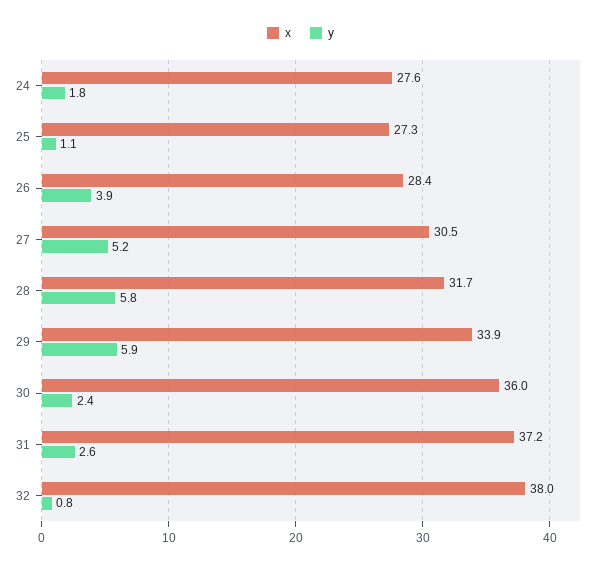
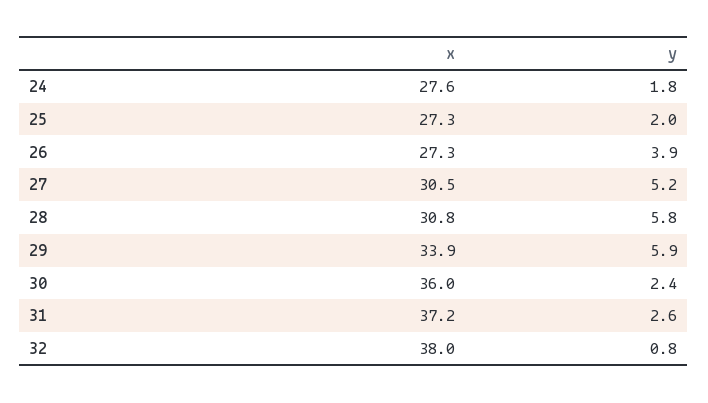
y, 25: 1.1 -> 2
x, 26: 28.4 -> 27.3
x, 28: 31.7 -> 30.8

